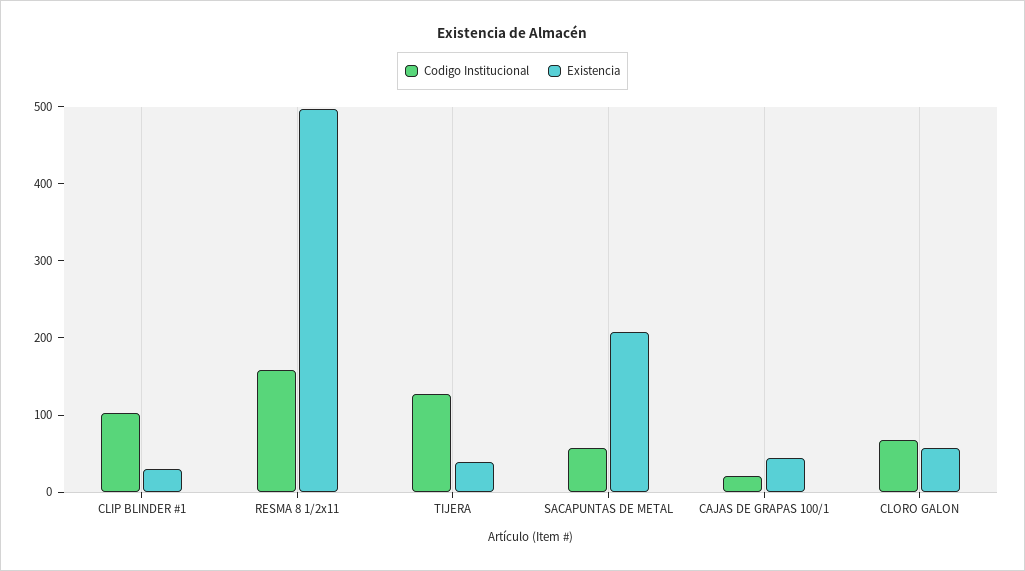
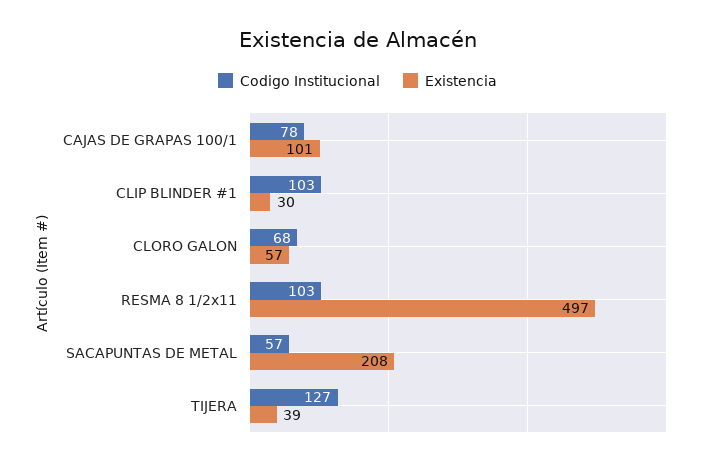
Codigo Institucional, RESMA 8 1/2x11: 160 -> 103
Codigo Institucional, CAJAS DE GRAPAS 100/1: 20 -> 78
Existencia, CAJAS DE GRAPAS 100/1: 40 -> 101

